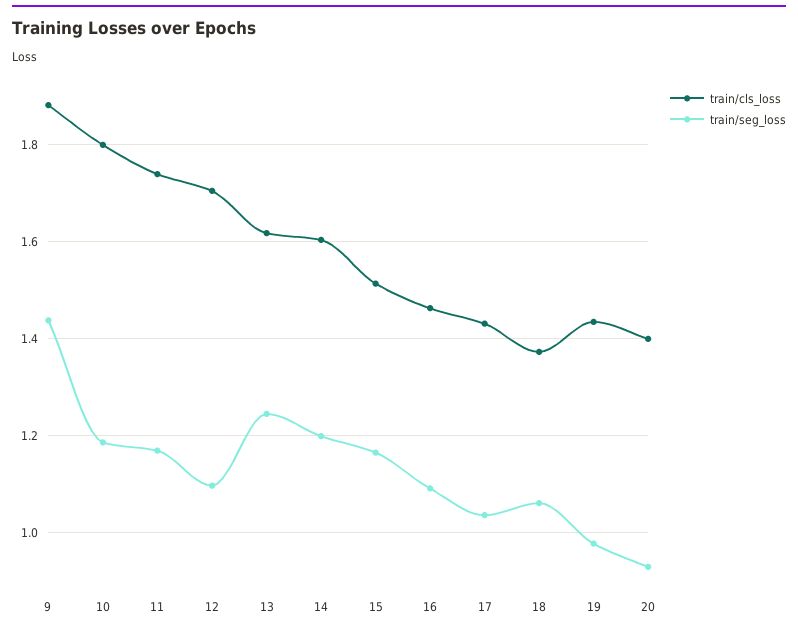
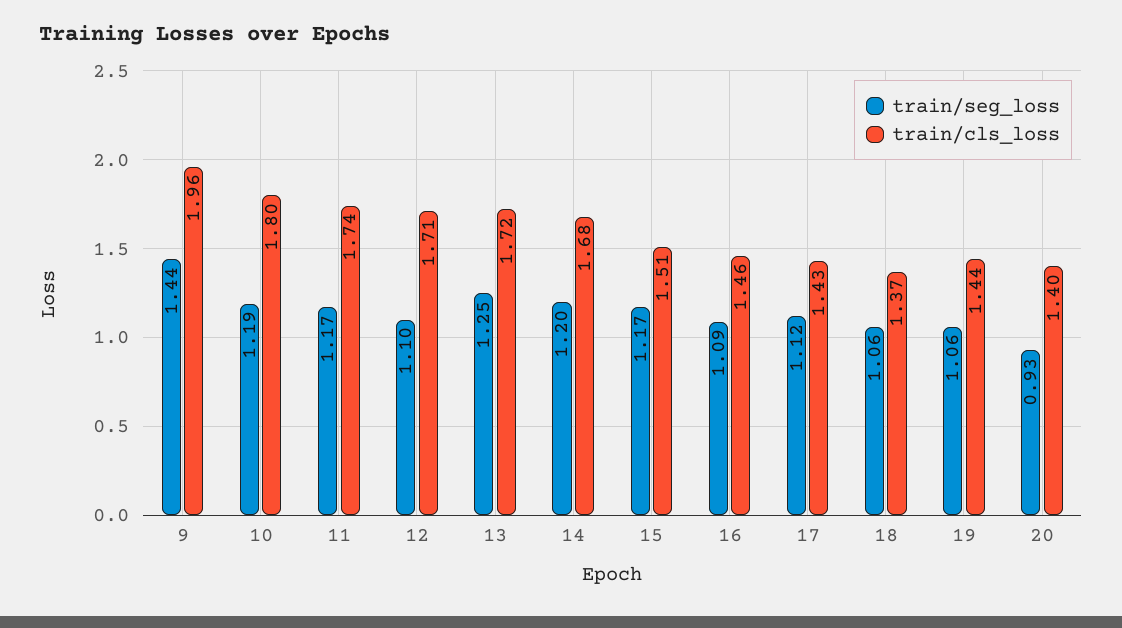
train/cls_loss, 9: 1.88 -> 1.96
train/cls_loss, 13: 1.62 -> 1.72
train/cls_loss, 14: 1.6 -> 1.68
train/seg_loss, 17: 1.04 -> 1.12
train/seg_loss, 19: 0.98 -> 1.06

